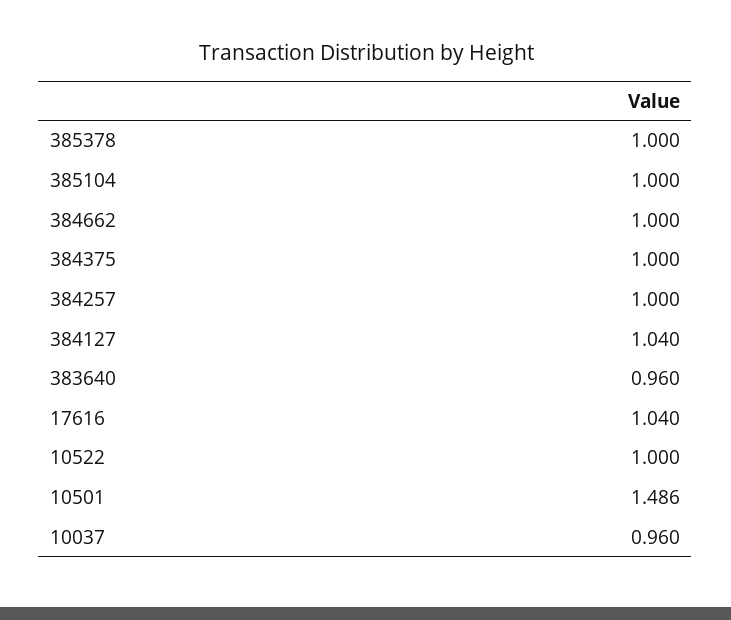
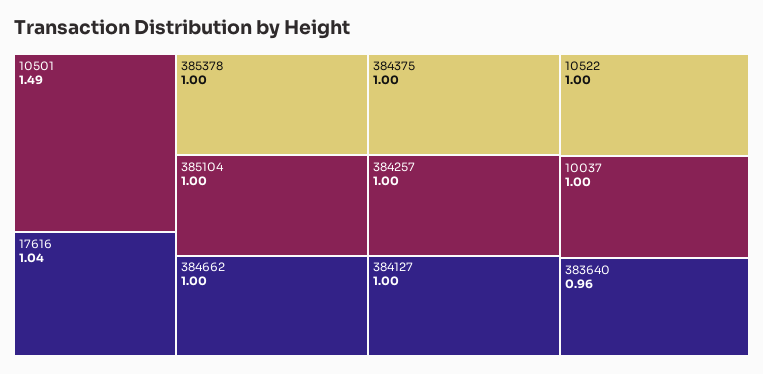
384127: 1.04 -> 1
10037: 0.96 -> 1

